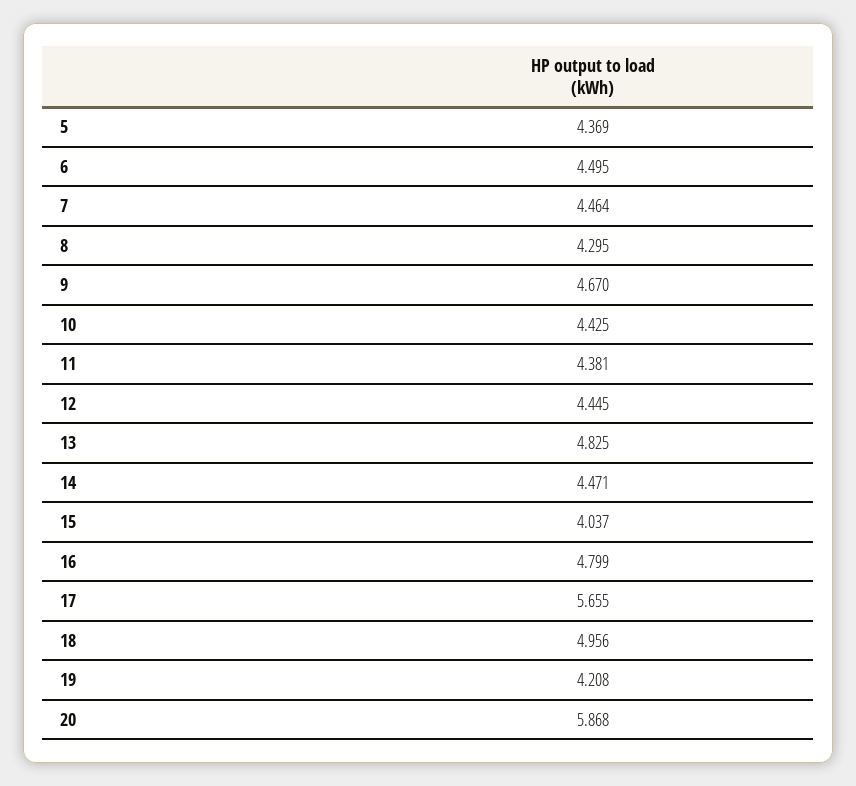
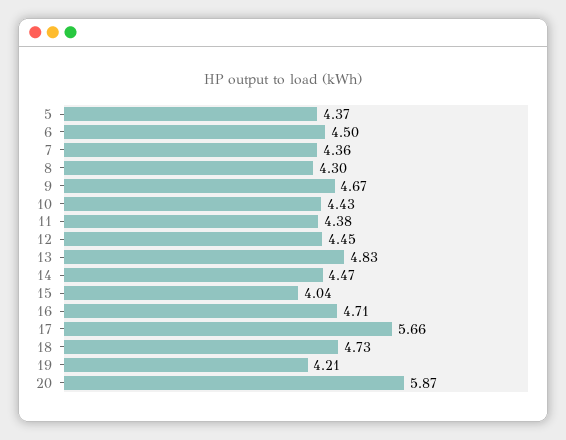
7: 4.464 -> 4.36
16: 4.799 -> 4.71
18: 4.956 -> 4.73

